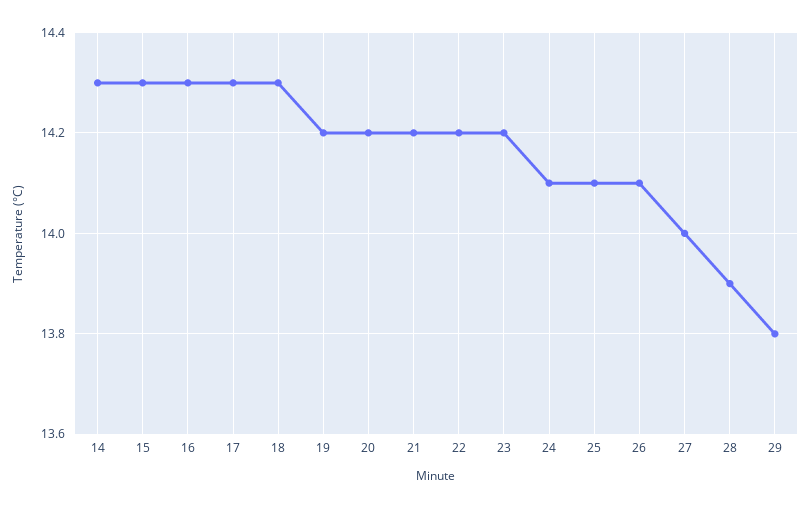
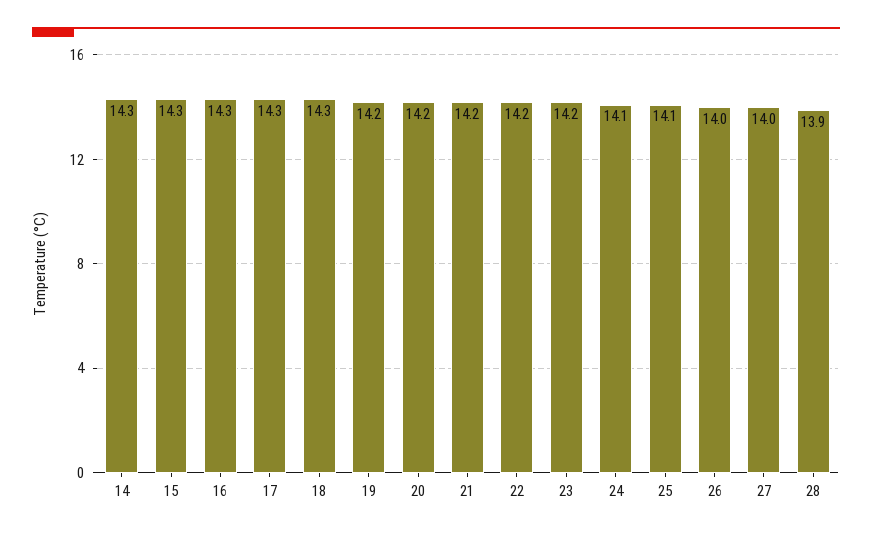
26: 14.1 -> 14
29: 13.8 -> none

